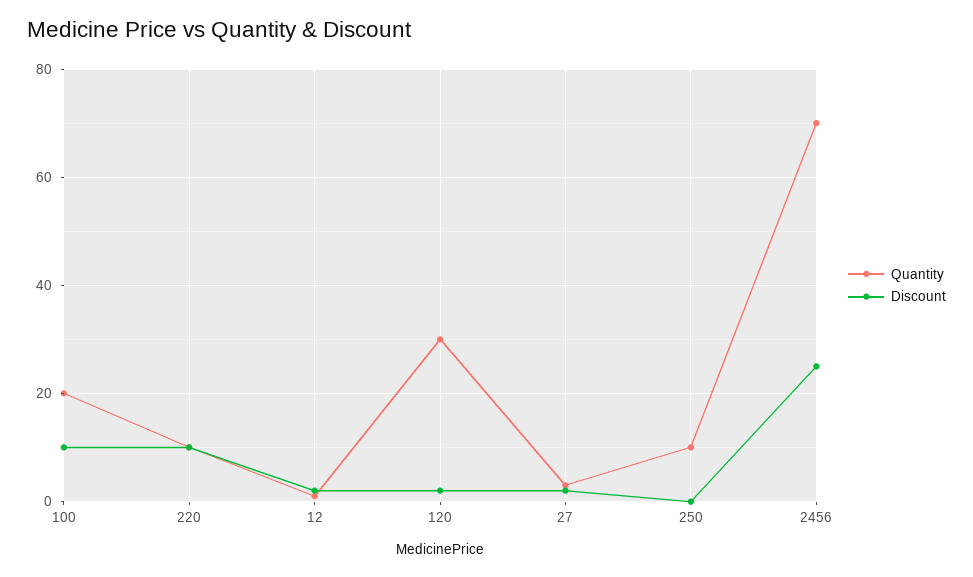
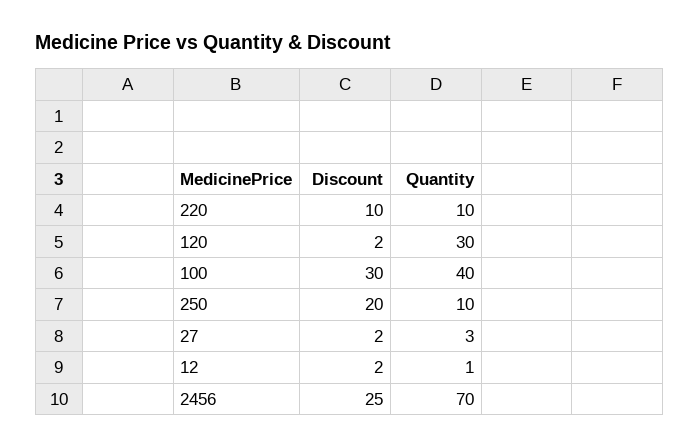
Quantity, 100: 20 -> 40
Discount, 100: 10 -> 30
Discount, 250: 0 -> 20

